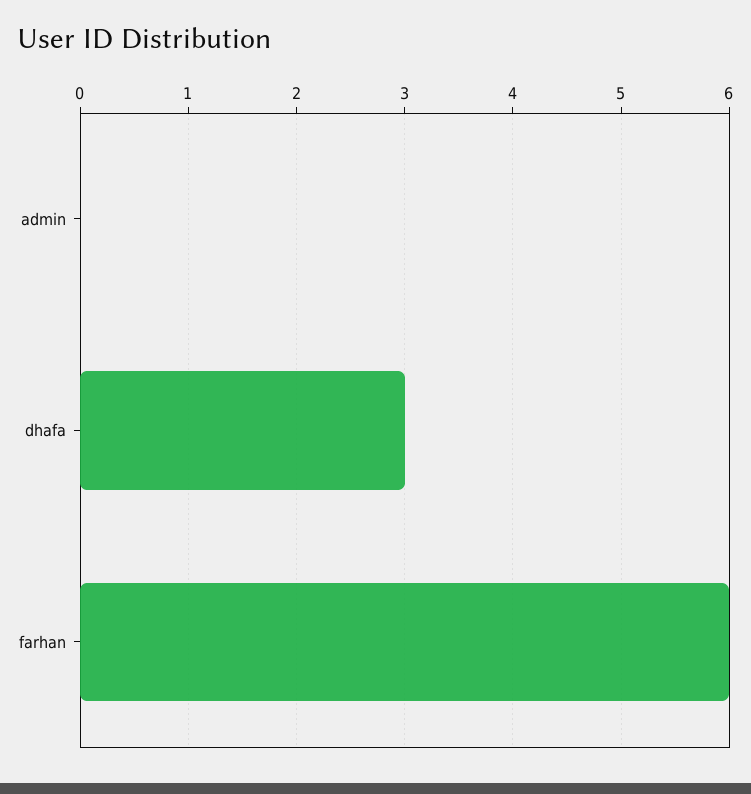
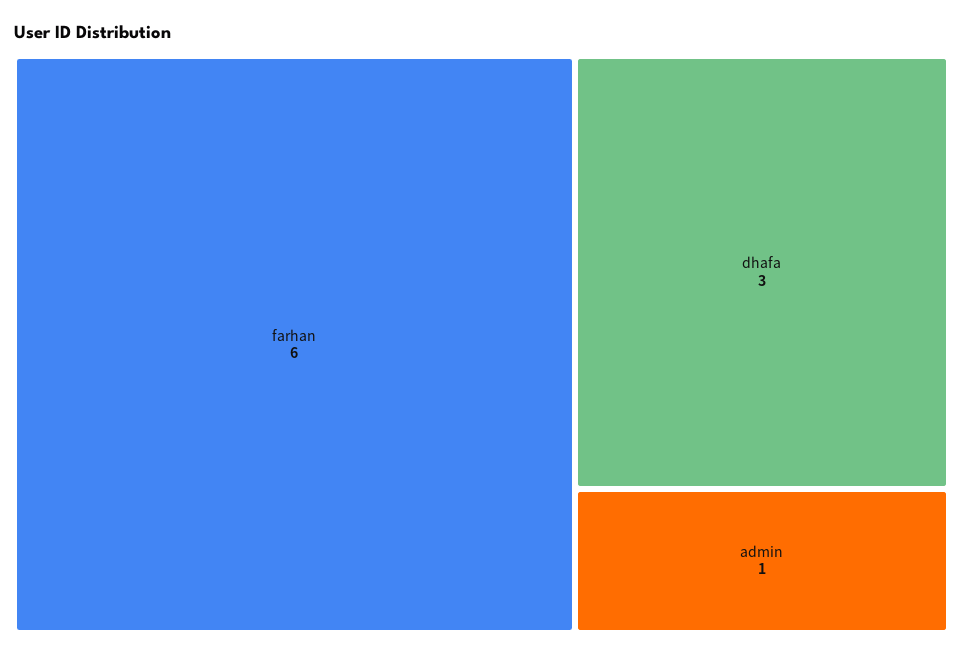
admin: 0 -> 1

